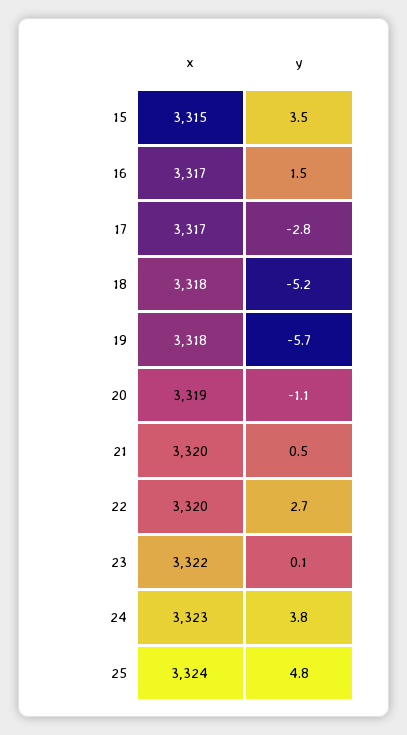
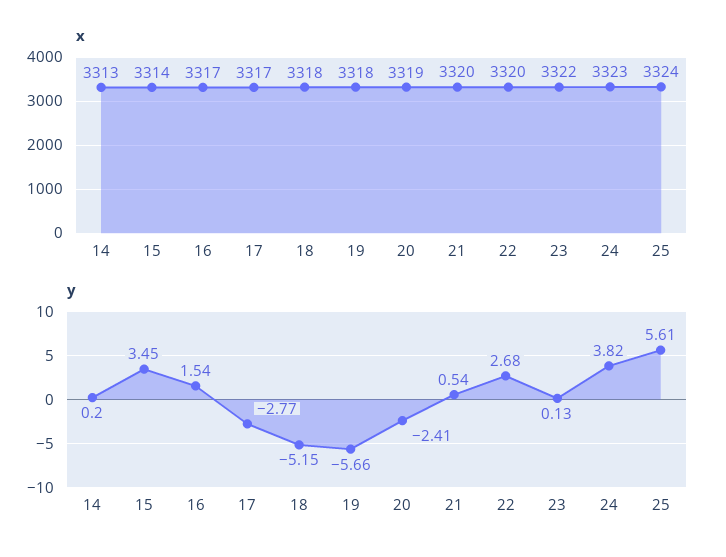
x, 15: 3315 -> 3314
y, 20: -1.1 -> -2.41
y, 25: 4.8 -> 5.61
x, 14: none -> 3313
y, 14: none -> 0.2

